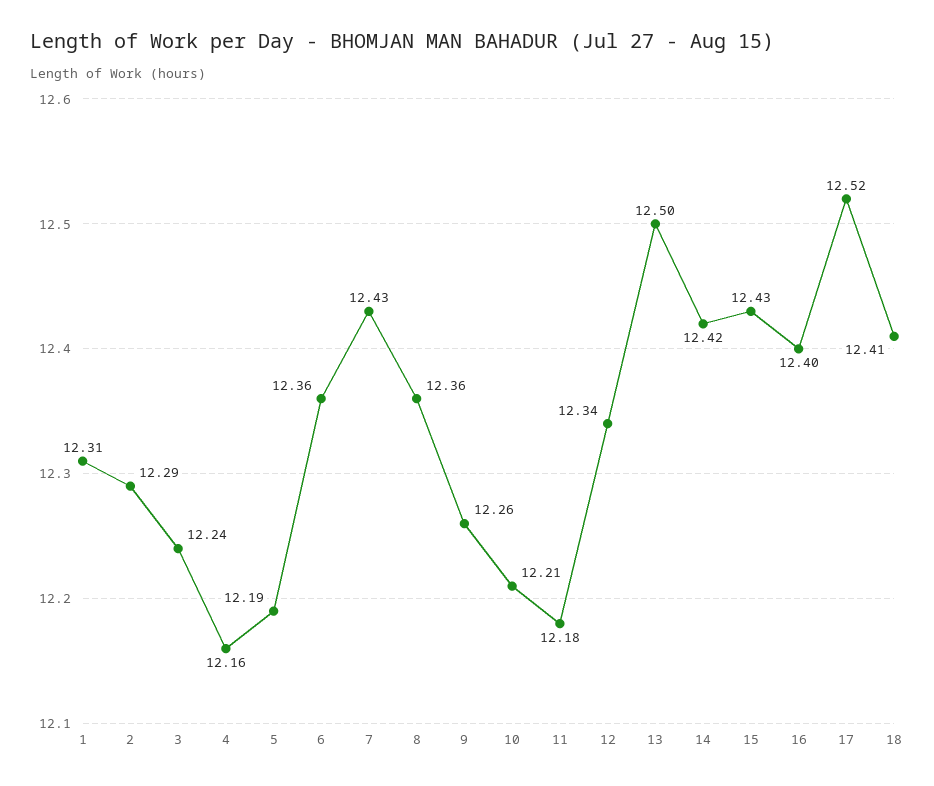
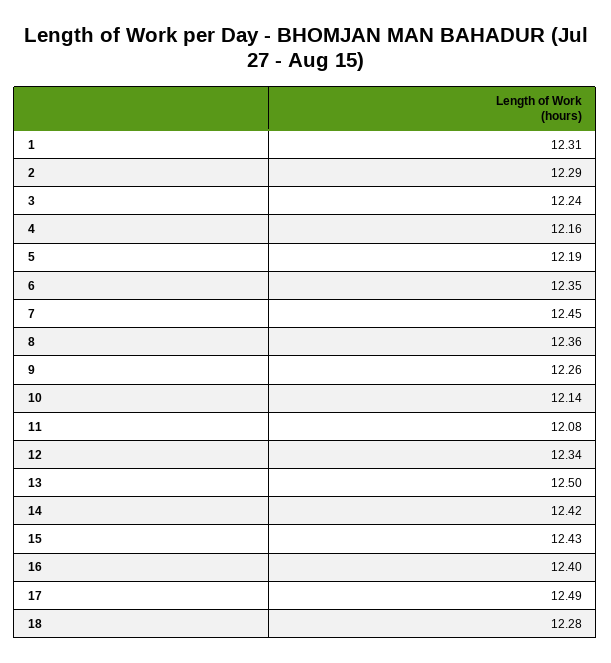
6: 12.36 -> 12.35
7: 12.43 -> 12.45
10: 12.21 -> 12.14
11: 12.18 -> 12.08
17: 12.52 -> 12.49
18: 12.41 -> 12.28

